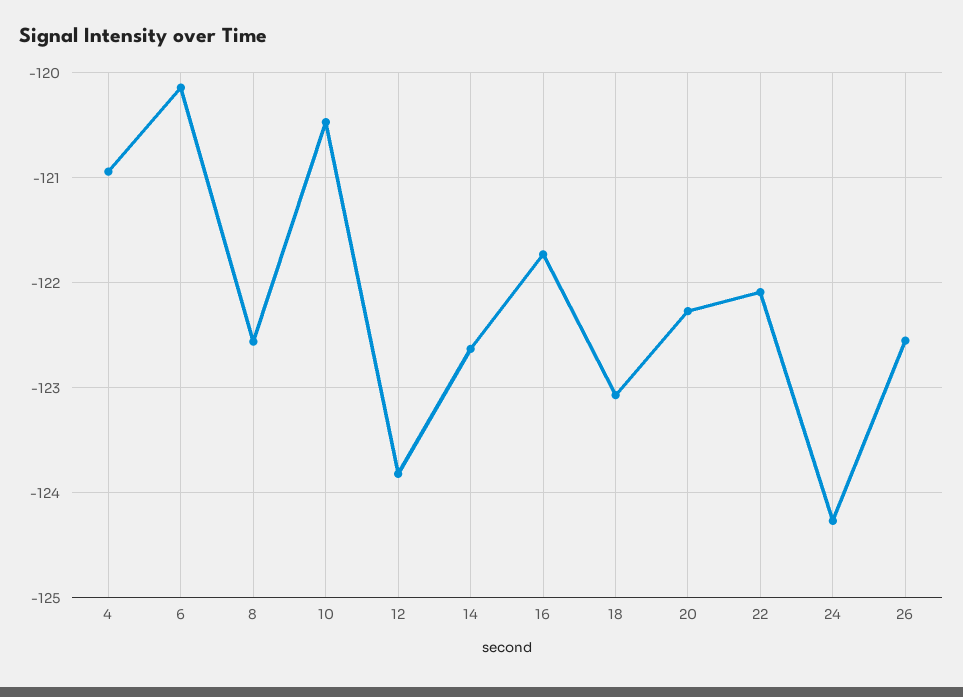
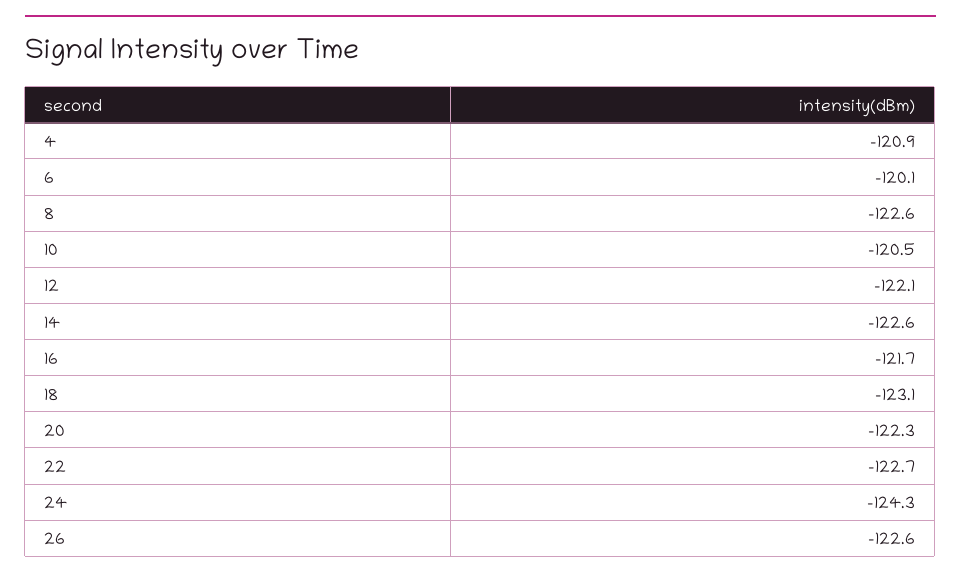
12: -123.8 -> -122.1
22: -122.1 -> -122.7

